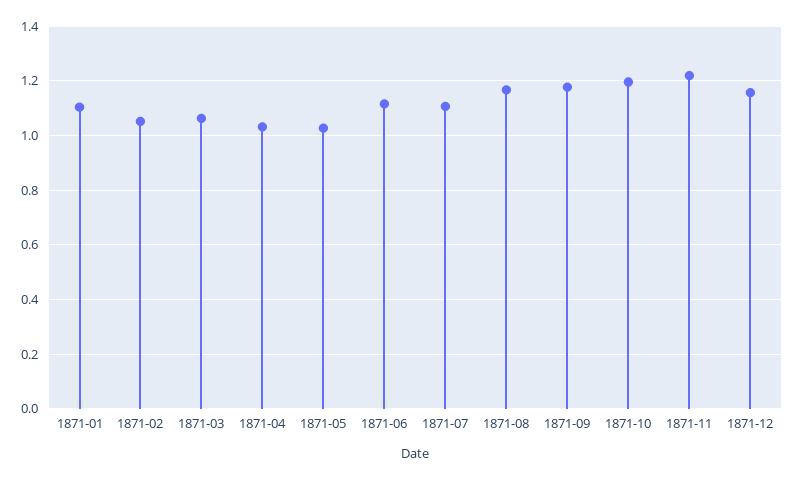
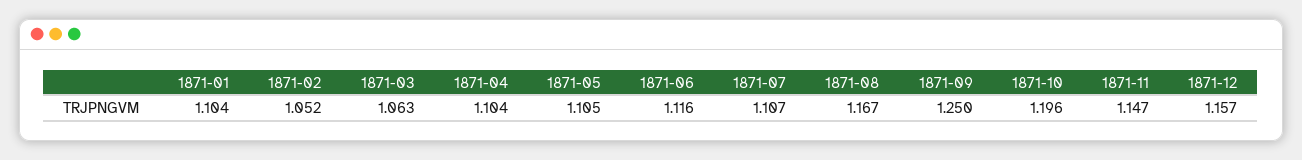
1871-04: 1.025 -> 1.104
1871-05: 1.025 -> 1.105
1871-09: 1.175 -> 1.25
1871-11: 1.225 -> 1.147

